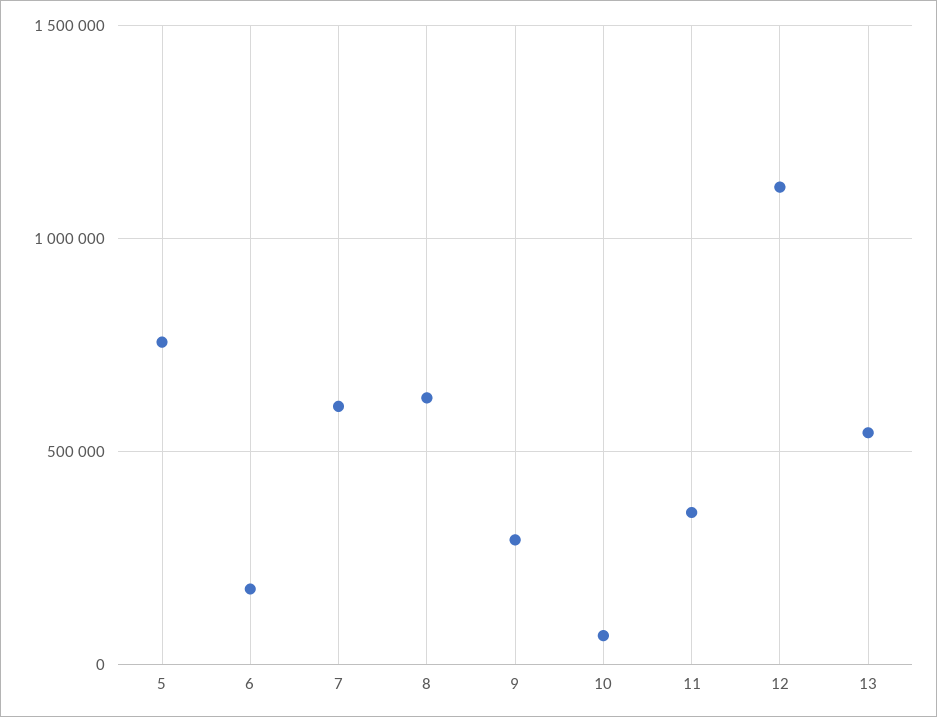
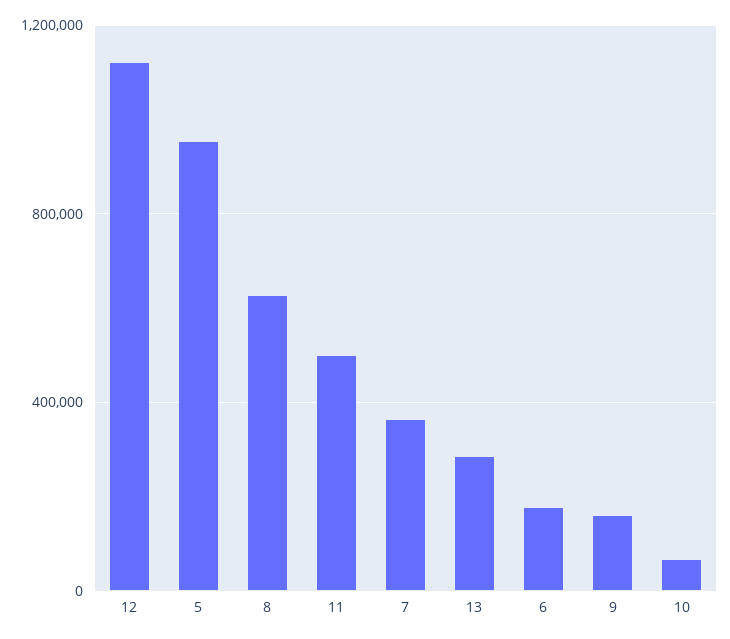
5: 750000 -> 950000
7: 600000 -> 350000
9: 300000 -> 150000
11: 350000 -> 500000
13: 550000 -> 300000

